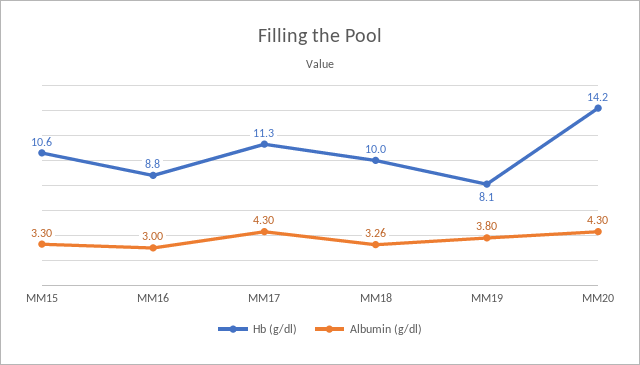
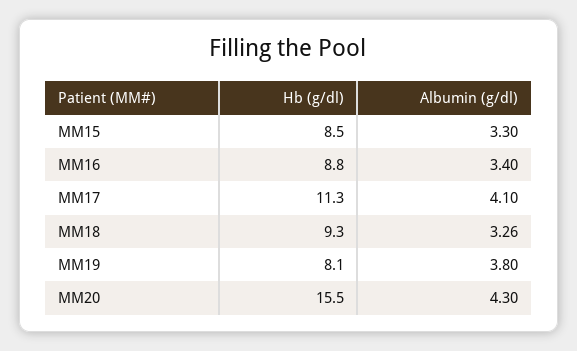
Hb (g/dl), MM15: 10.6 -> 8.5
Albumin (g/dl), MM16: 3 -> 3.4
Albumin (g/dl), MM17: 4.3 -> 4.1
Hb (g/dl), MM18: 10 -> 9.3
Hb (g/dl), MM20: 14.2 -> 15.5

